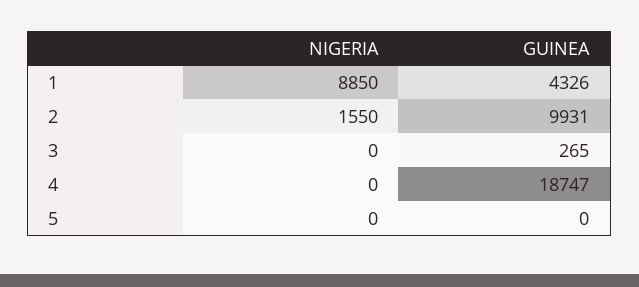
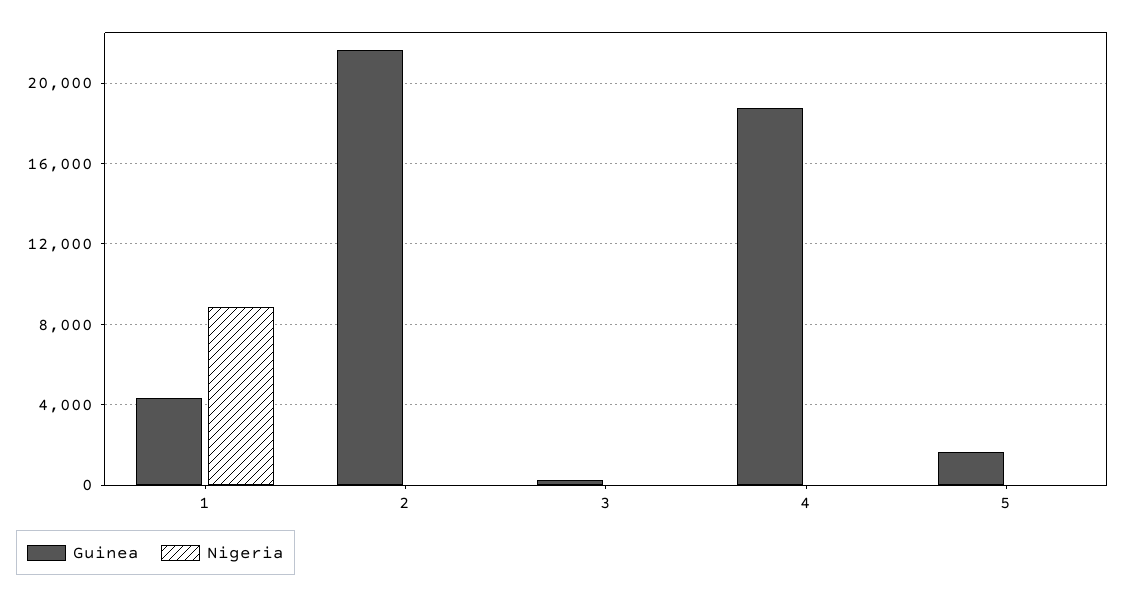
NIGERIA, 2: 1550 -> 0
GUINEA, 2: 9931 -> 21500
GUINEA, 5: 0 -> 1500

